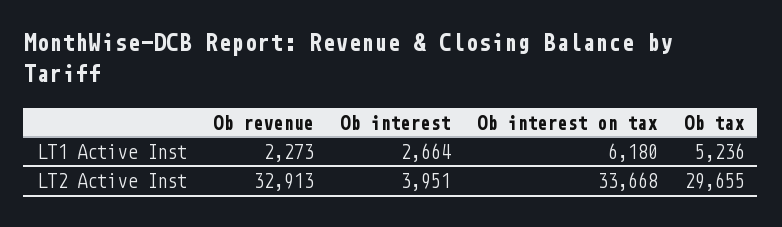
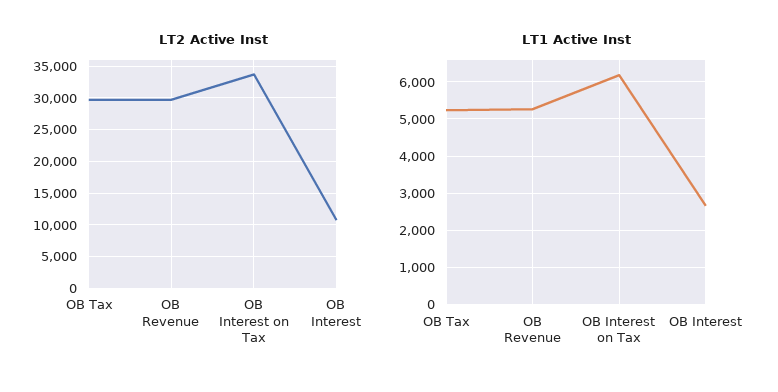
LT1 Active Inst, Ob revenue: 2273 -> 5200
LT2 Active Inst, Ob revenue: 32913 -> 30000
LT2 Active Inst, Ob interest: 3951 -> 11000

